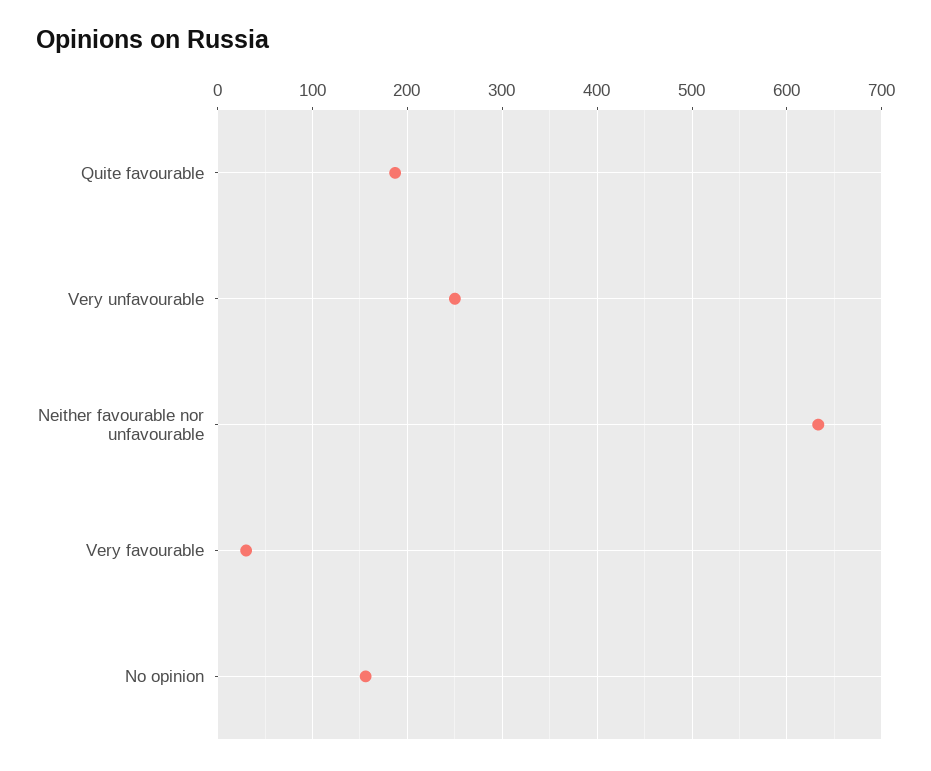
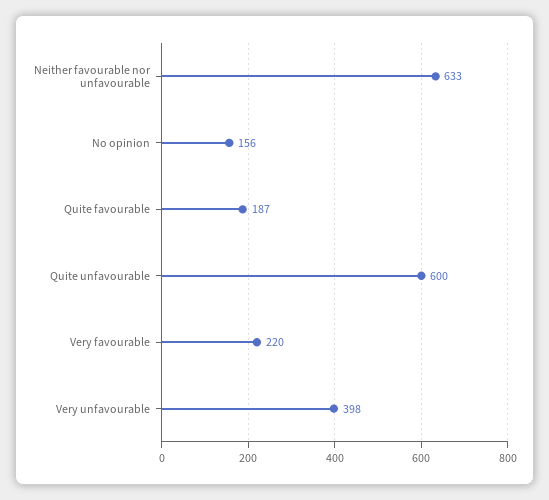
Very unfavourable: 250 -> 398
Very favourable: 30 -> 220
Quite unfavourable: none -> 600

